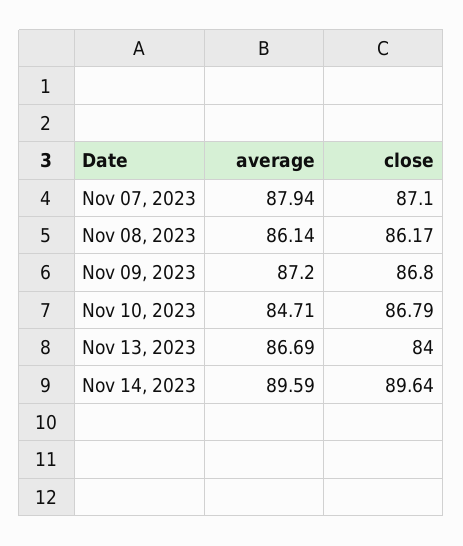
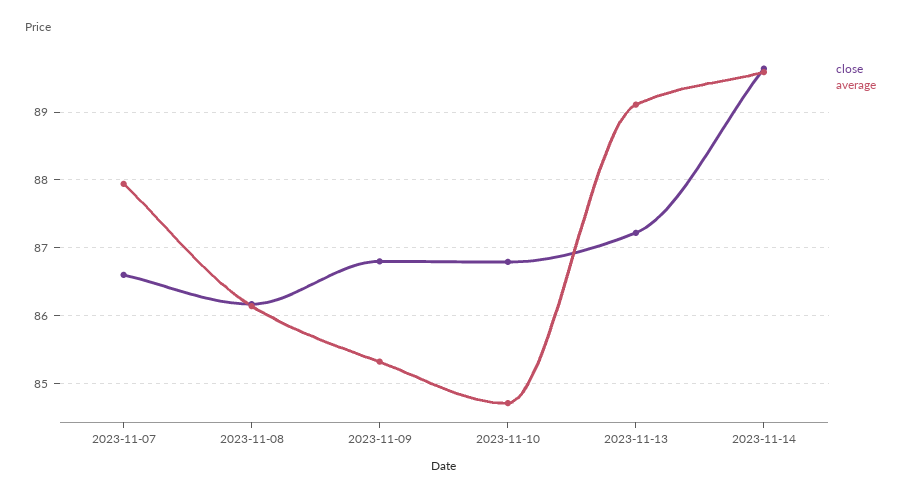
close, Nov 07, 2023: 87.1 -> 86.6
average, Nov 09, 2023: 87.2 -> 85.3
average, Nov 13, 2023: 86.69 -> 89.1
close, Nov 13, 2023: 84 -> 87.2

